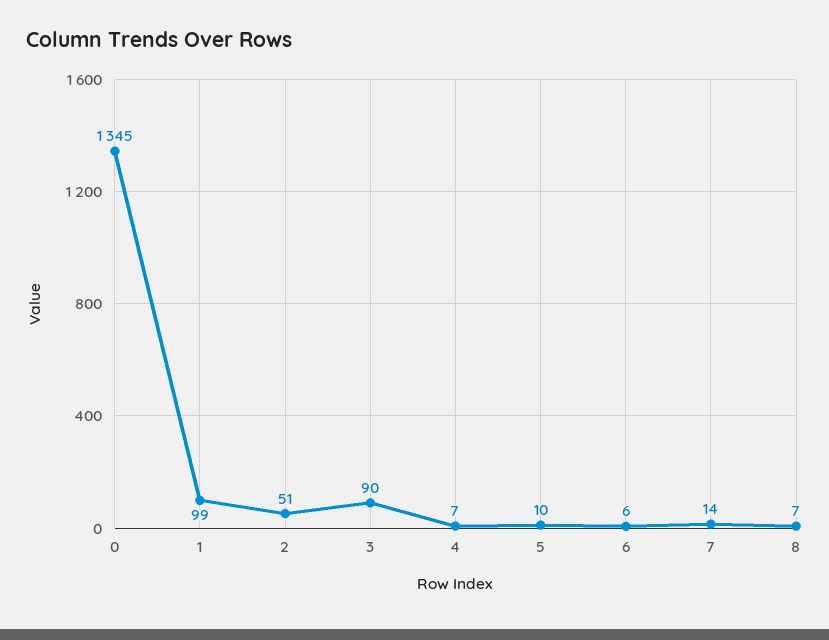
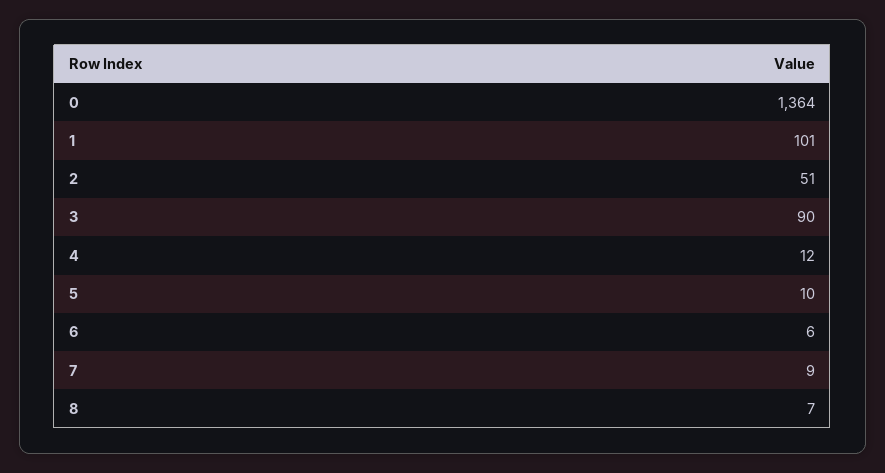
0: 1345 -> 1364
1: 99 -> 101
4: 7 -> 12
7: 14 -> 9

